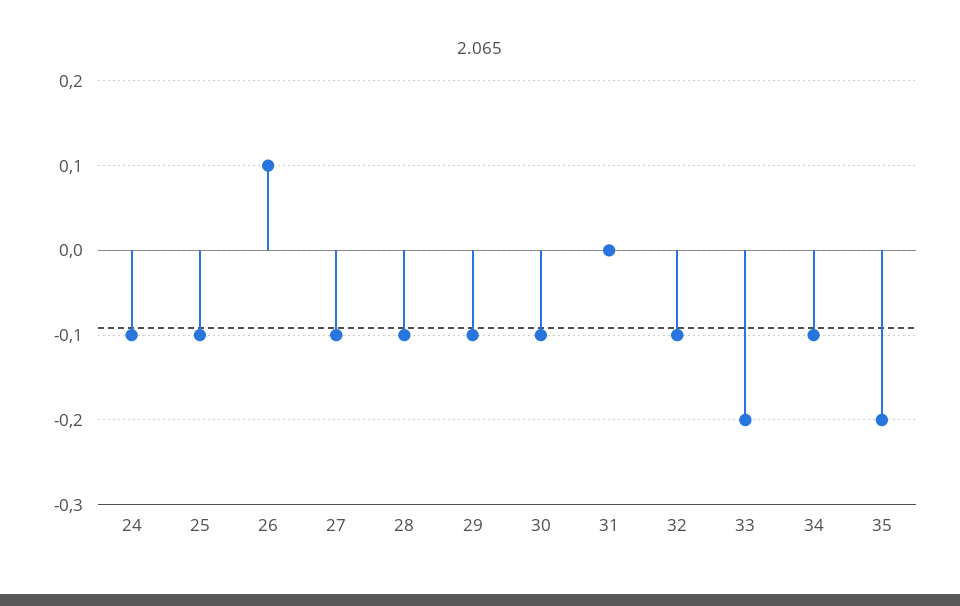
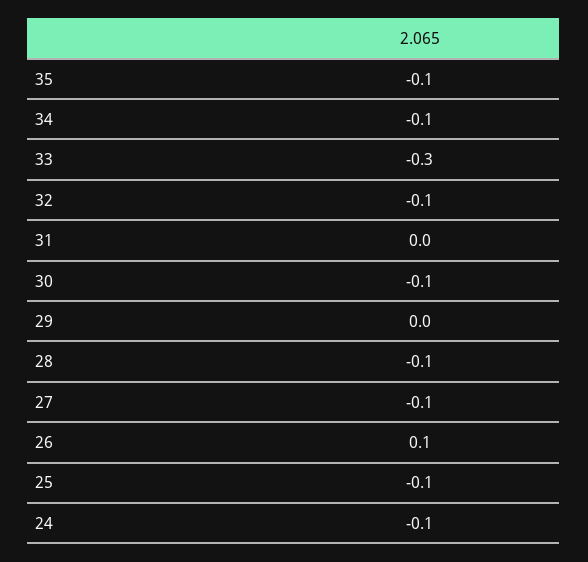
29: -0.1 -> 0
33: -0.2 -> -0.3
35: -0.2 -> -0.1

